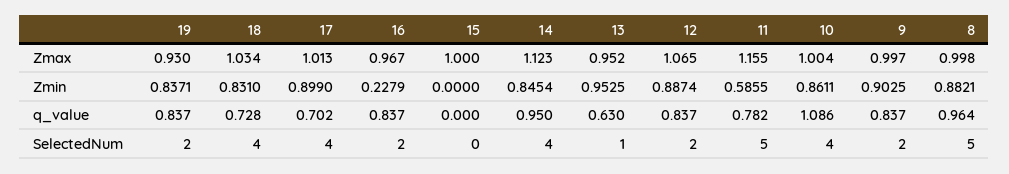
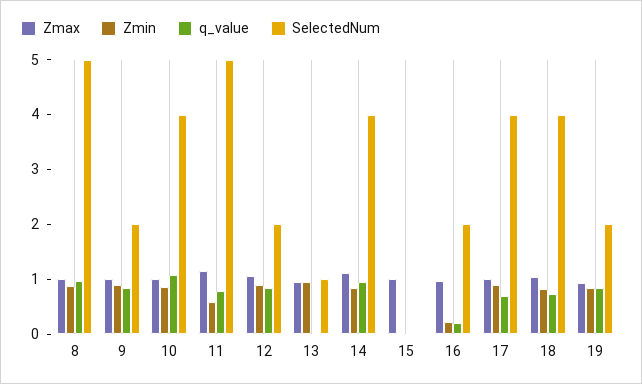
q_value, 16: 0.837 -> 0.2
q_value, 13: 0.63 -> 0

